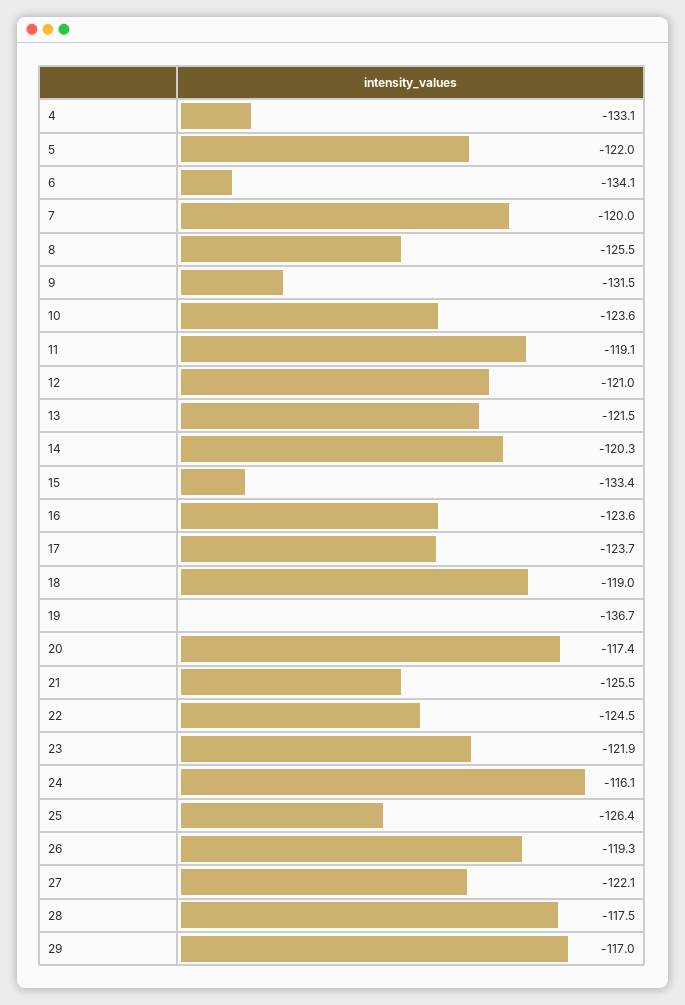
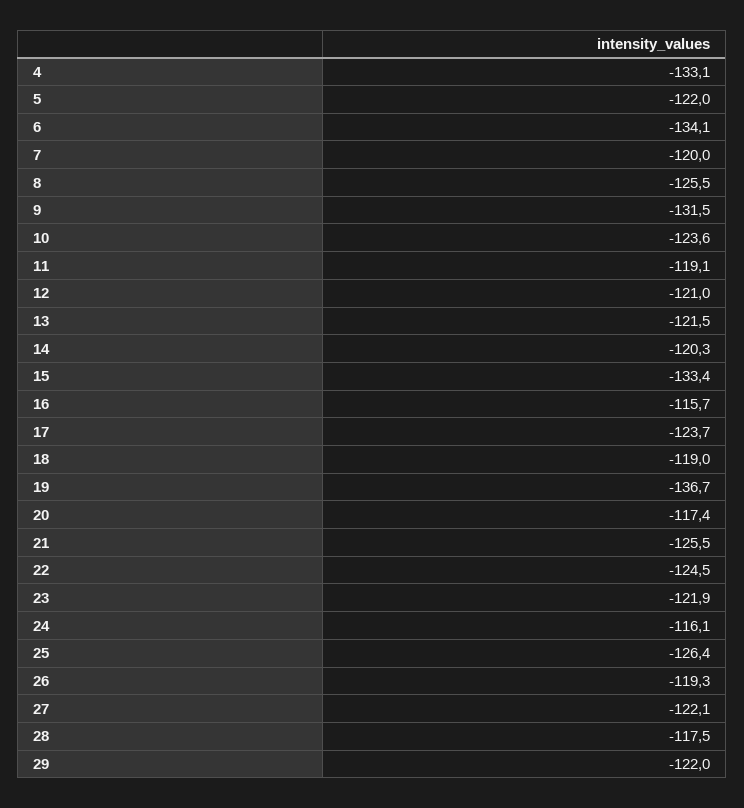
16: -123.6 -> -115.7
29: -117 -> -122

